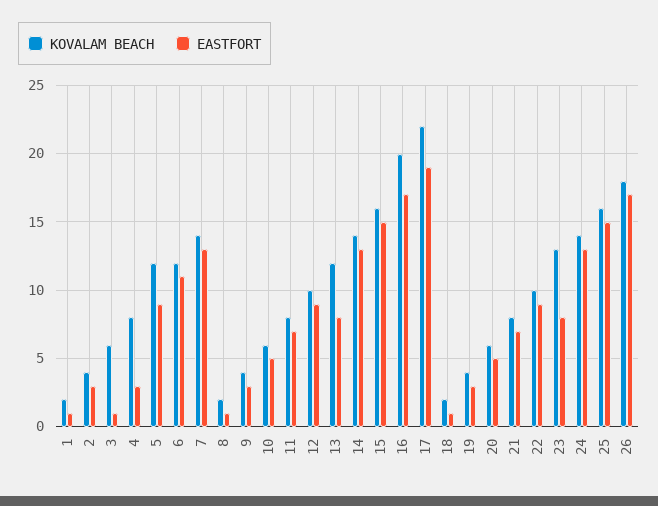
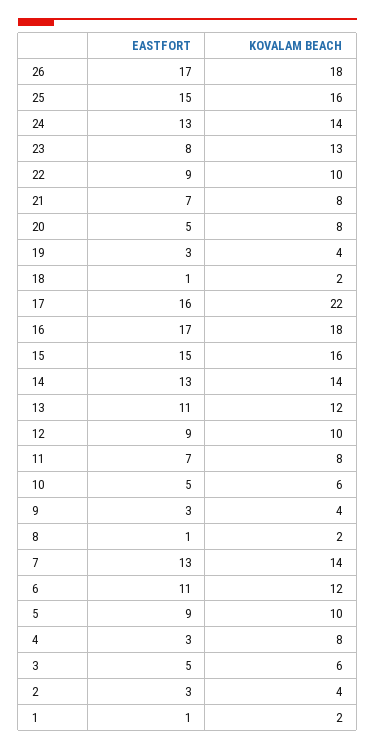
EASTFORT, 3: 1 -> 5
KOVALAM BEACH, 5: 12 -> 10
EASTFORT, 13: 8 -> 11
KOVALAM BEACH, 16: 20 -> 18
EASTFORT, 17: 19 -> 16
KOVALAM BEACH, 20: 6 -> 8

